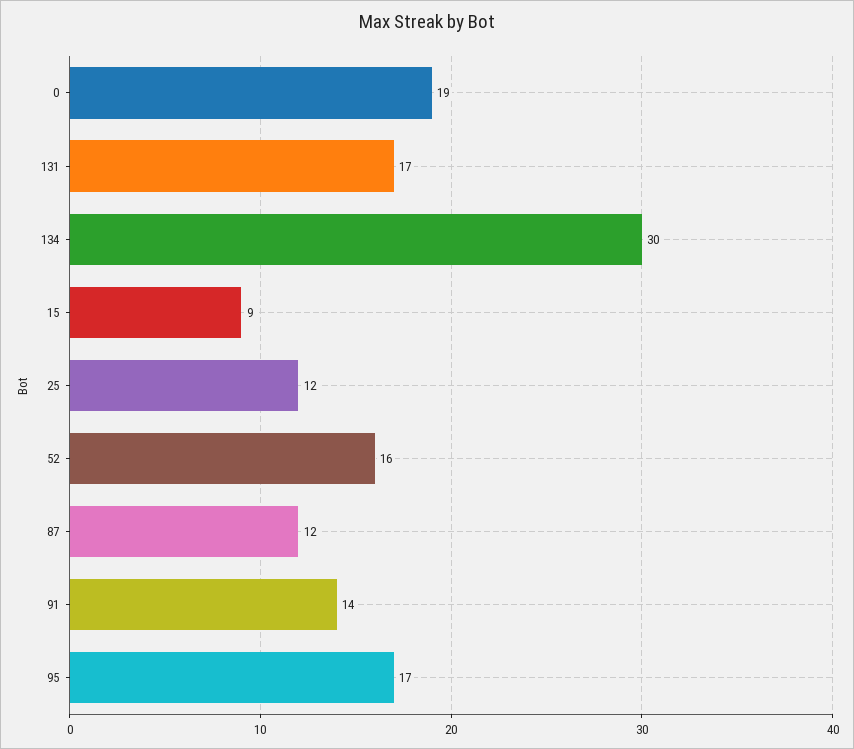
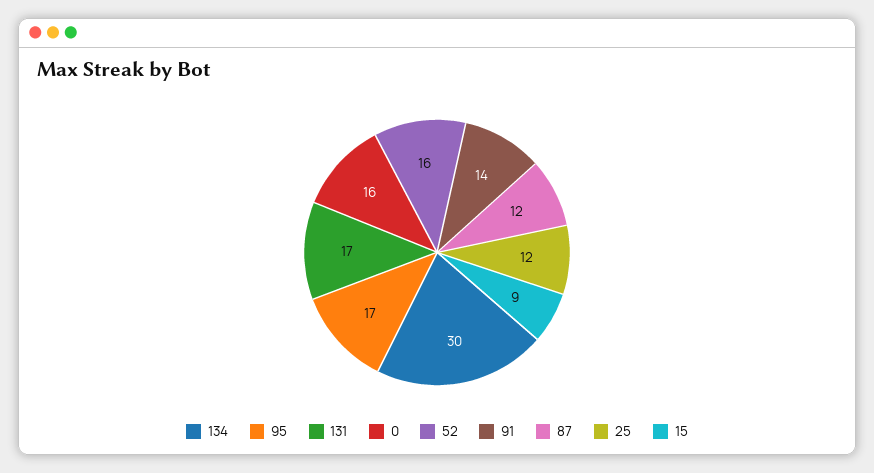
0: 19 -> 16

